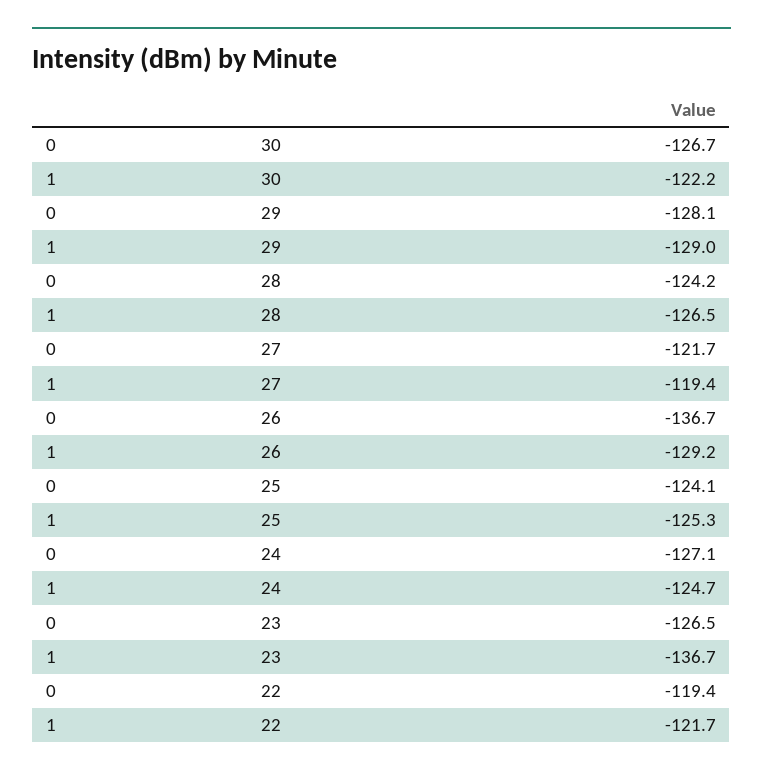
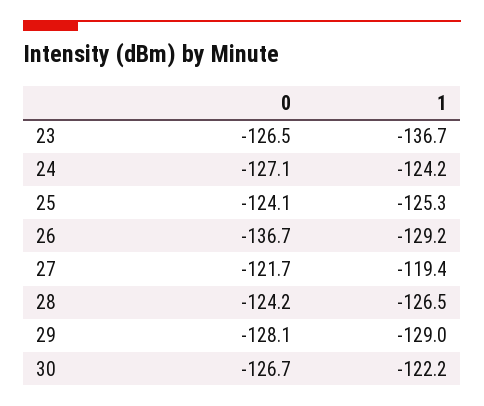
1, 24: -124.7 -> -124.2
0, 22: -119.4 -> none
1, 22: -121.7 -> none

